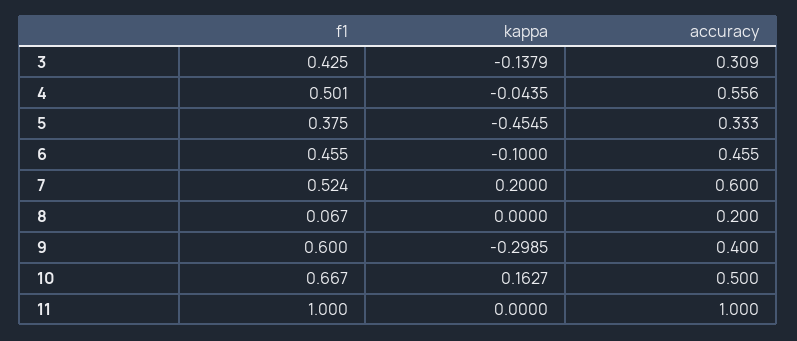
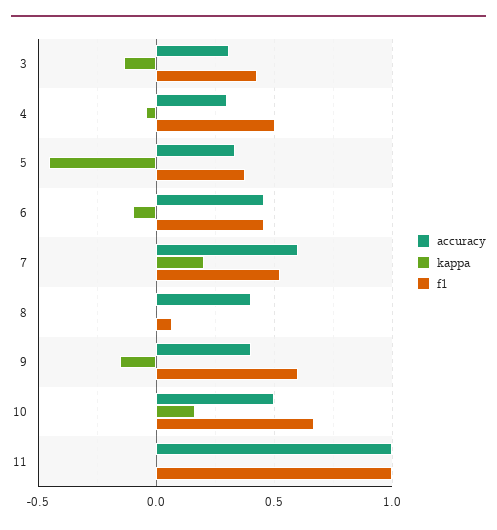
accuracy, 4: 0.556 -> 0.3
accuracy, 8: 0.2 -> 0.4
kappa, 9: -0.2985 -> -0.15

